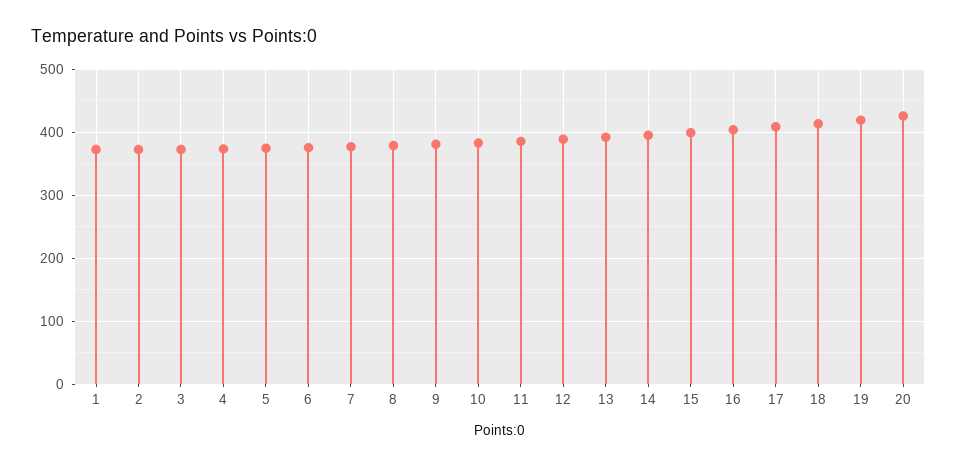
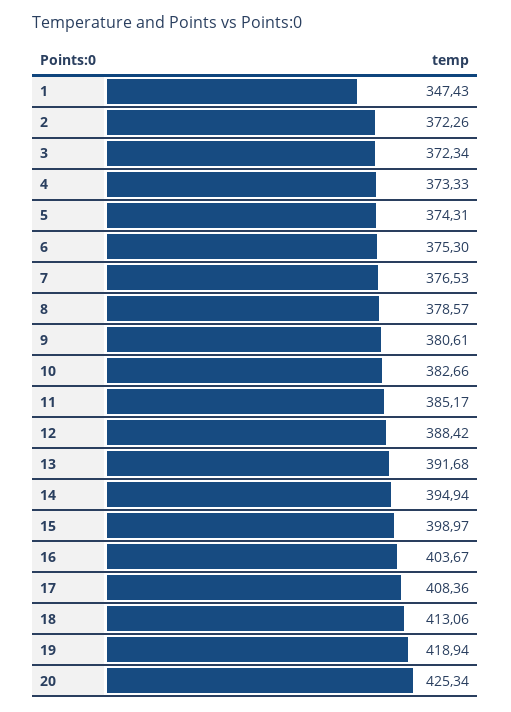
1: 370 -> 347.43

